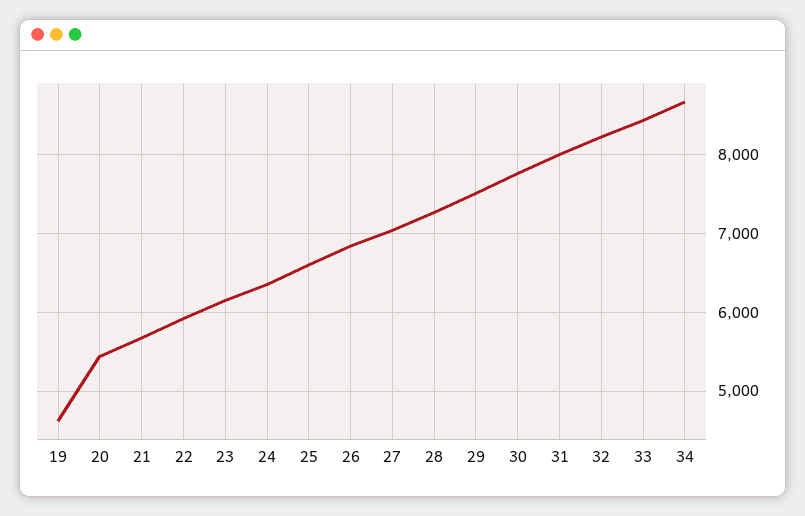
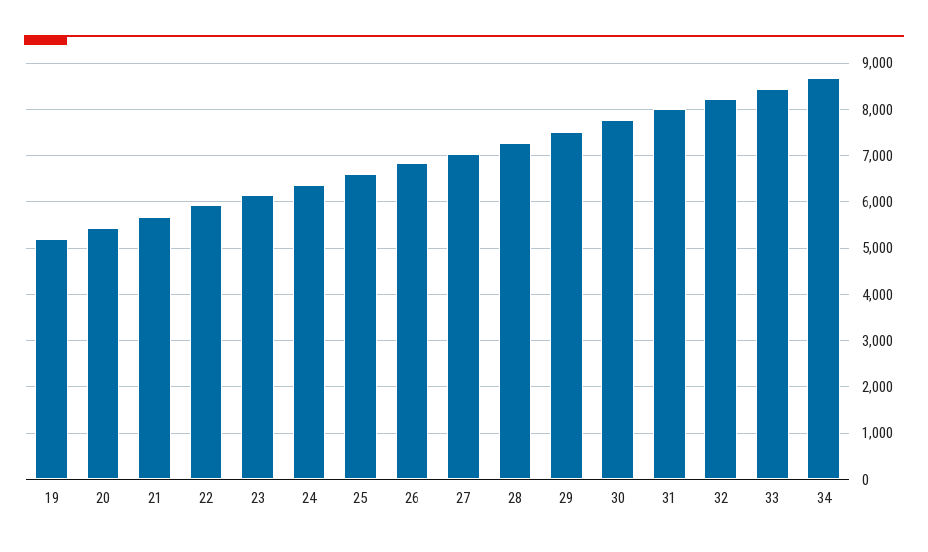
19: 4600 -> 5200

